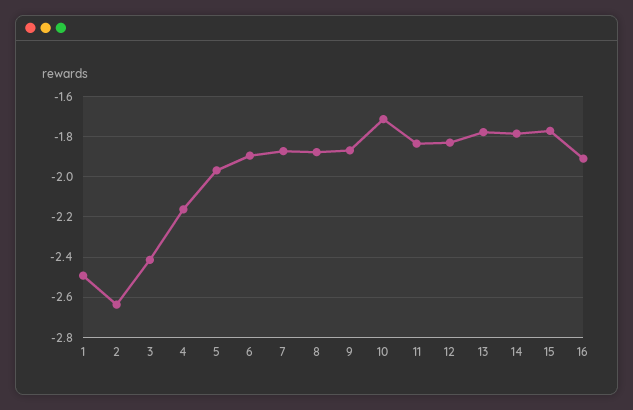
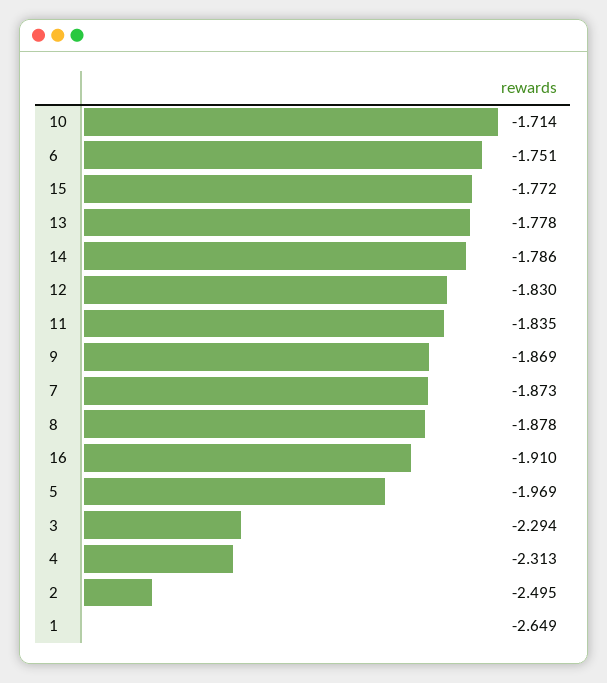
1: -2.5 -> -2.649
2: -2.65 -> -2.495
3: -2.4 -> -2.294
4: -2.15 -> -2.313
6: -1.9 -> -1.751

